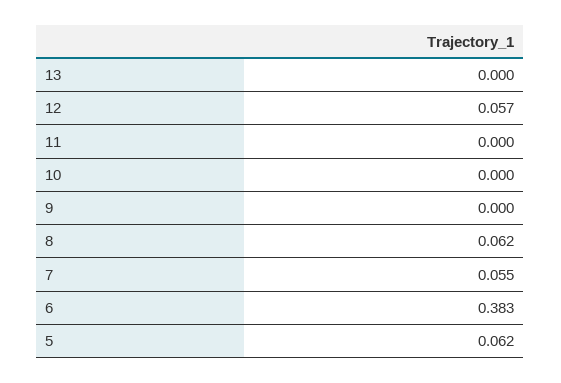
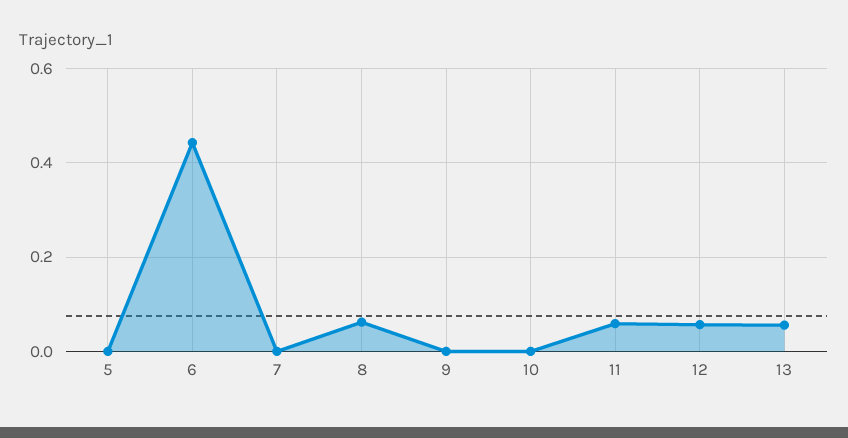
13: 0 -> 0.06
11: 0 -> 0.06
7: 0.055 -> 0
6: 0.383 -> 0.44
5: 0.062 -> 0

